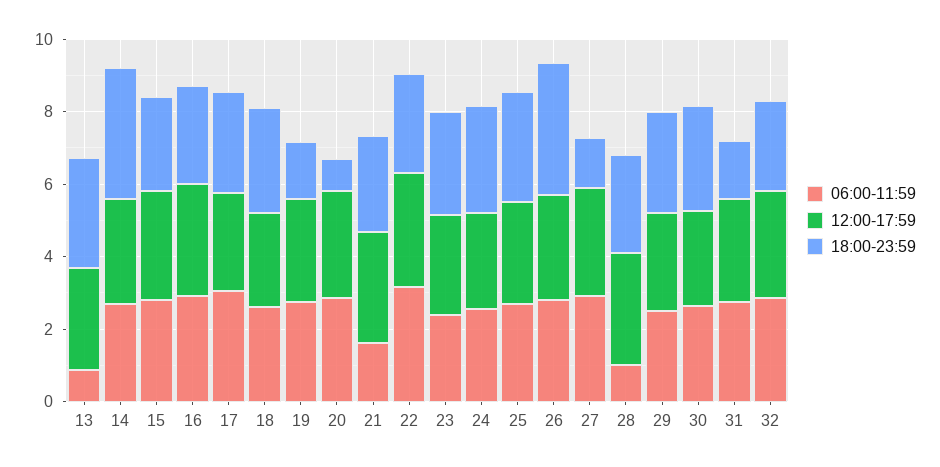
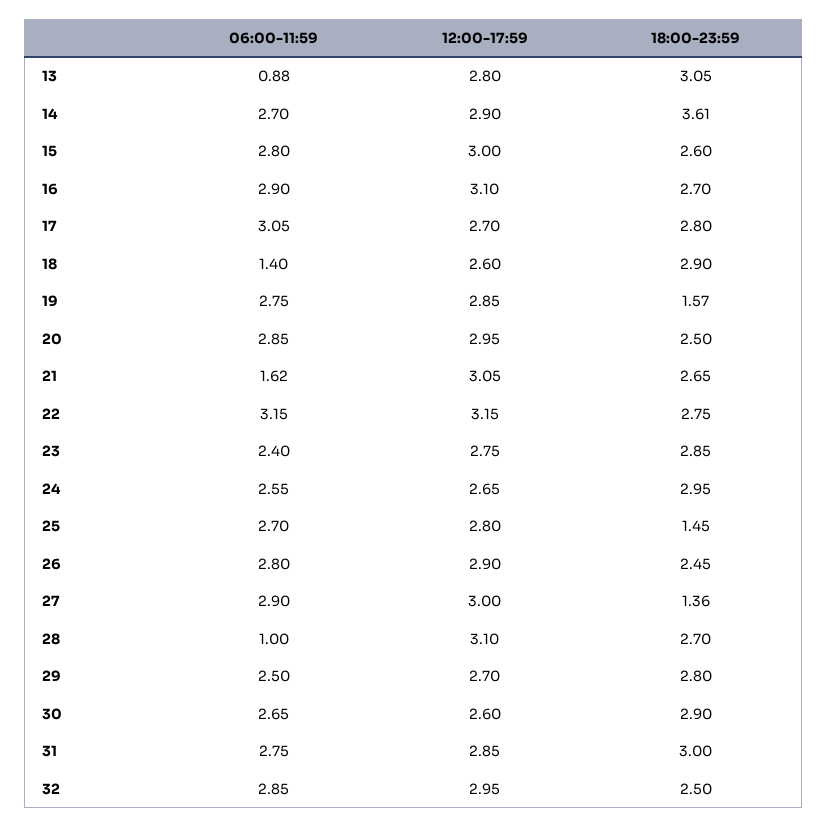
06:00-11:59, 18: 2.5 -> 1.4
18:00-23:59, 20: 1 -> 2.5
18:00-23:59, 25: 3 -> 1.45
18:00-23:59, 26: 3.5 -> 2.45
18:00-23:59, 31: 1.5 -> 3

